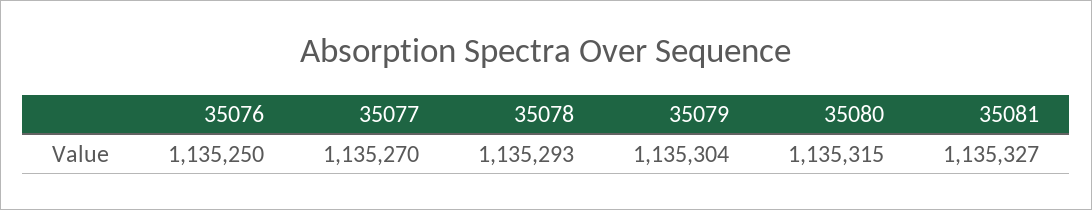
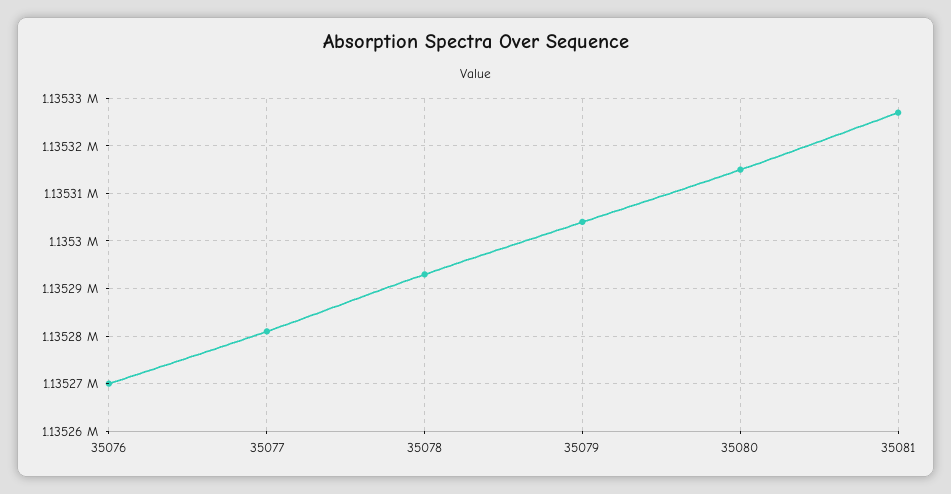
35076: 1135250 -> 1135270
35077: 1135270 -> 1135280

